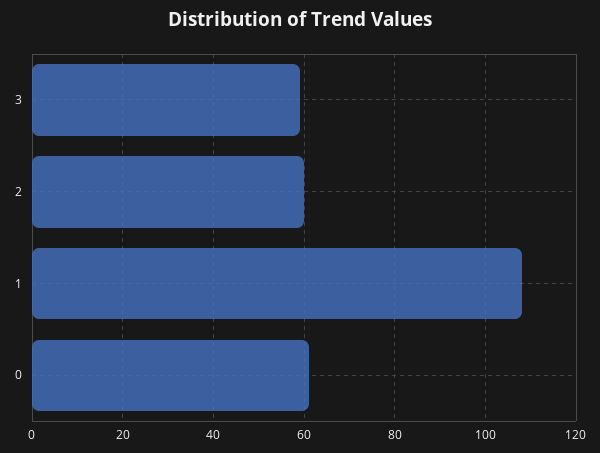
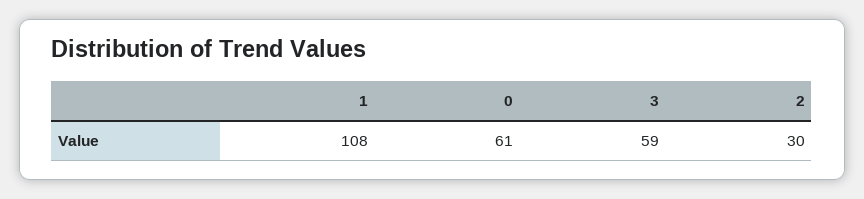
2: 60 -> 30

